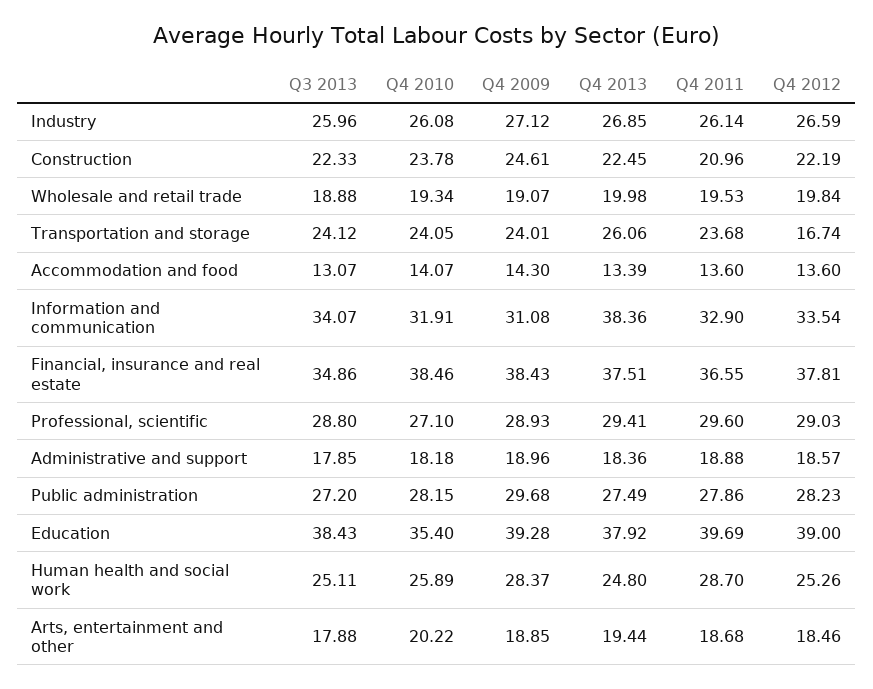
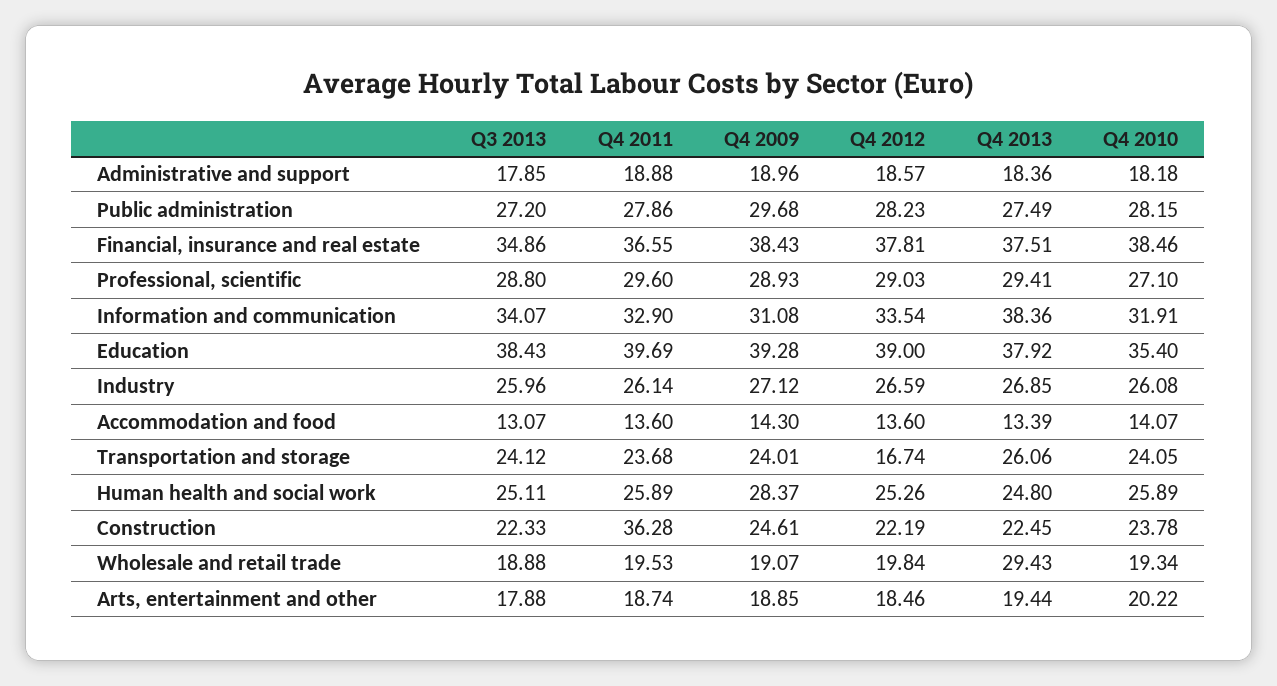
Q4 2011, Construction: 20.96 -> 36.28
Q4 2013, Wholesale and retail trade: 19.98 -> 29.43
Q4 2011, Human health and social work: 28.7 -> 25.89
Q4 2011, Arts, entertainment and other: 18.68 -> 18.74

